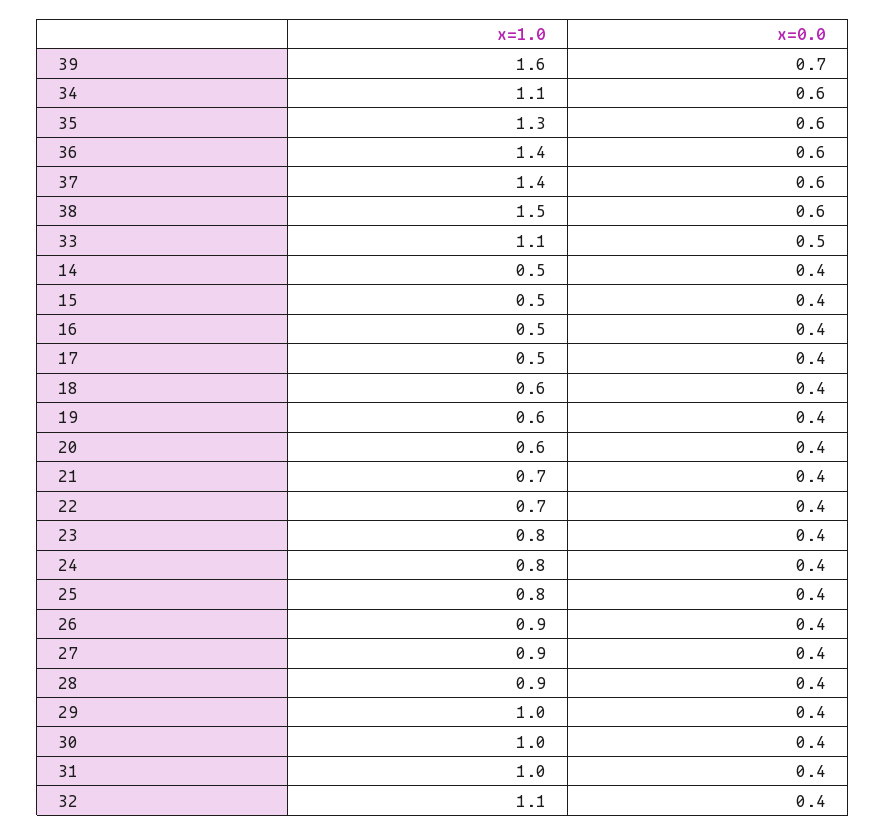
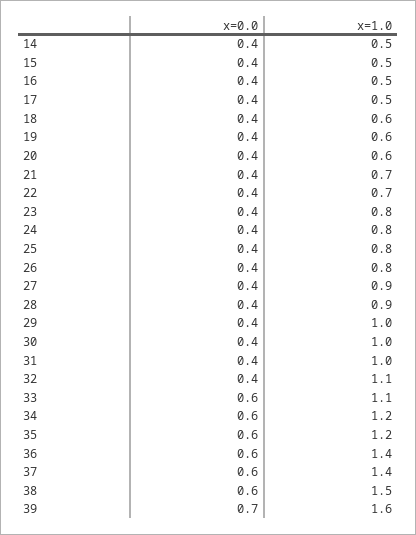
x=1.0, 34: 1.1 -> 1.2
x=1.0, 35: 1.3 -> 1.2
x=0.0, 33: 0.5 -> 0.6
x=1.0, 26: 0.9 -> 0.8

